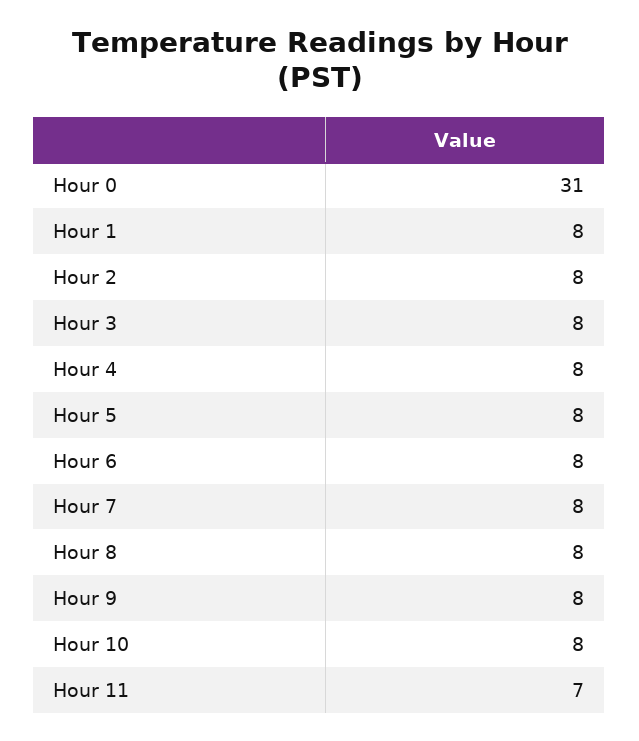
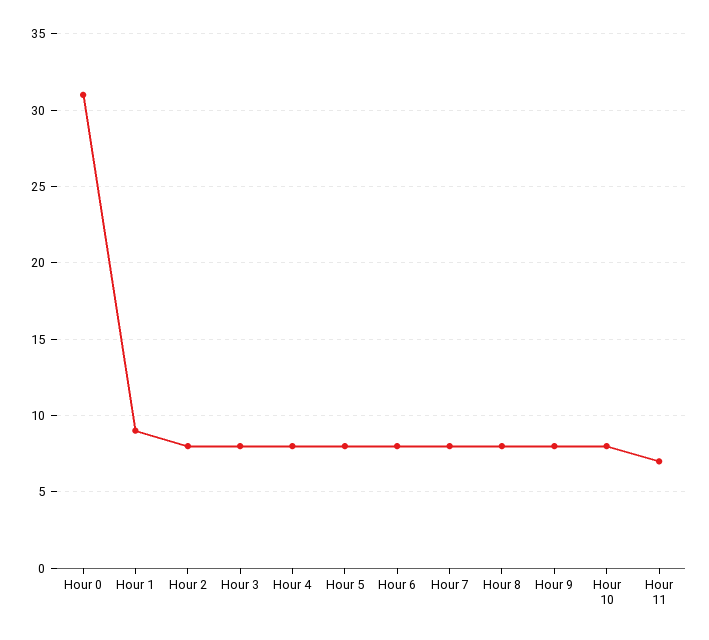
Hour 1: 8 -> 9

